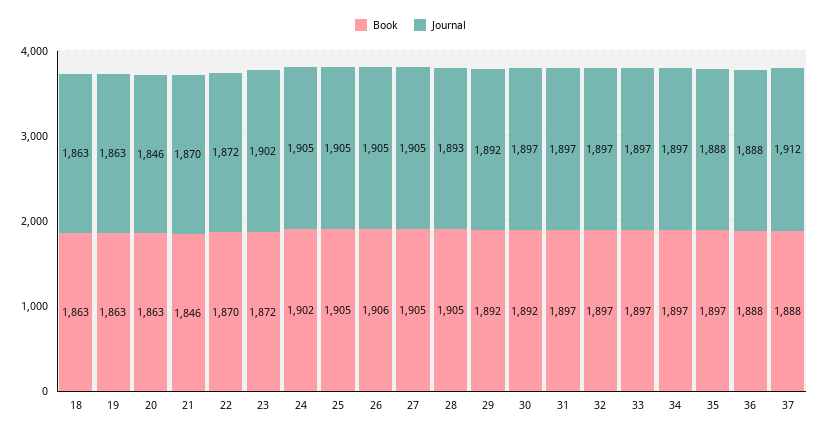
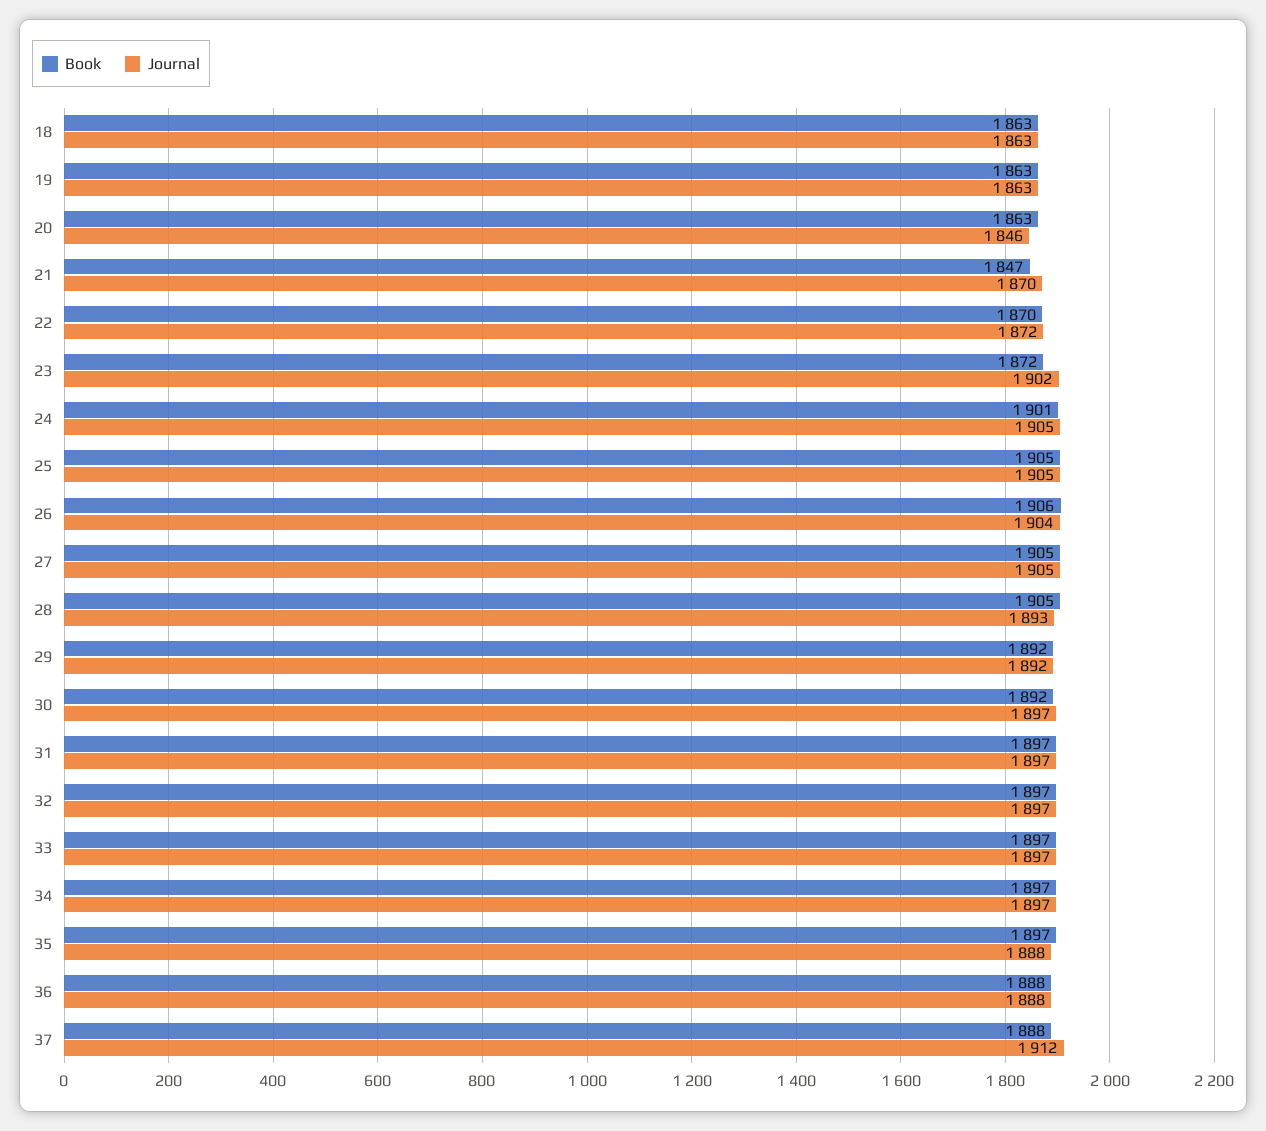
Book, 21: 1846 -> 1847
Book, 24: 1902 -> 1901
Journal, 26: 1905 -> 1904

